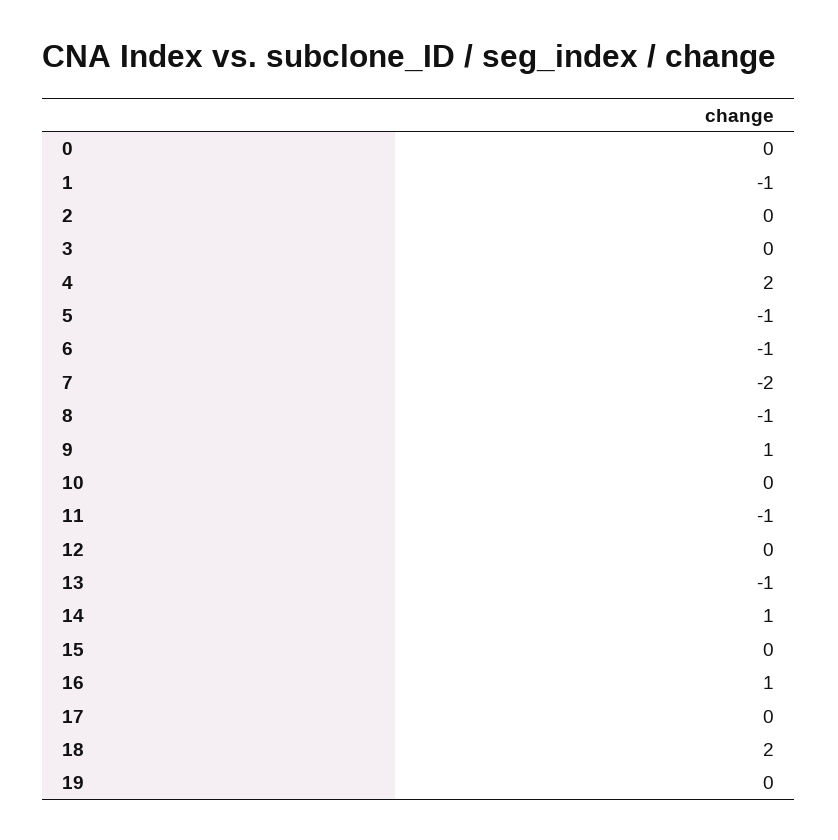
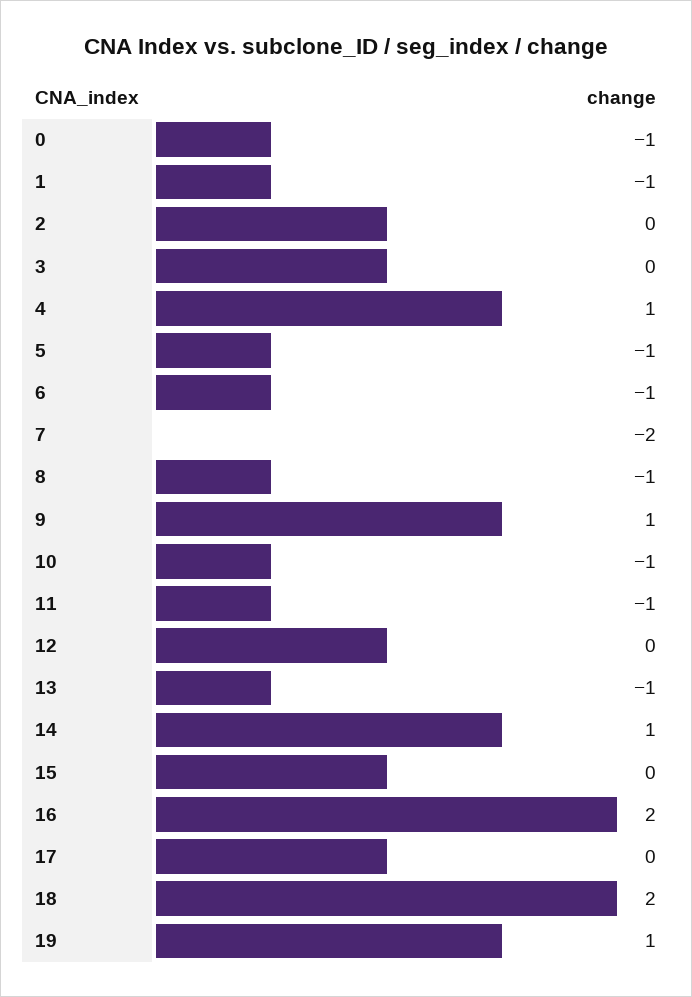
0: 0 -> -1
4: 2 -> 1
10: 0 -> -1
16: 1 -> 2
19: 0 -> 1

